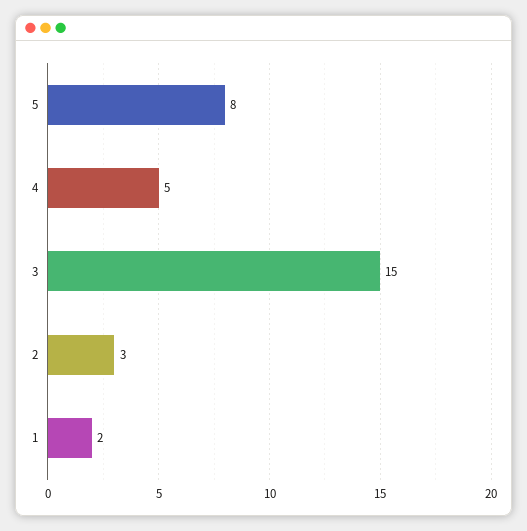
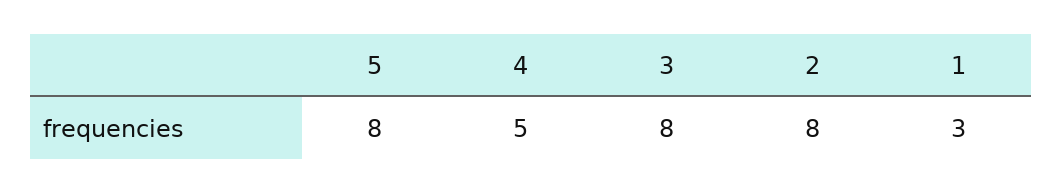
3: 15 -> 8
2: 3 -> 8
1: 2 -> 3

